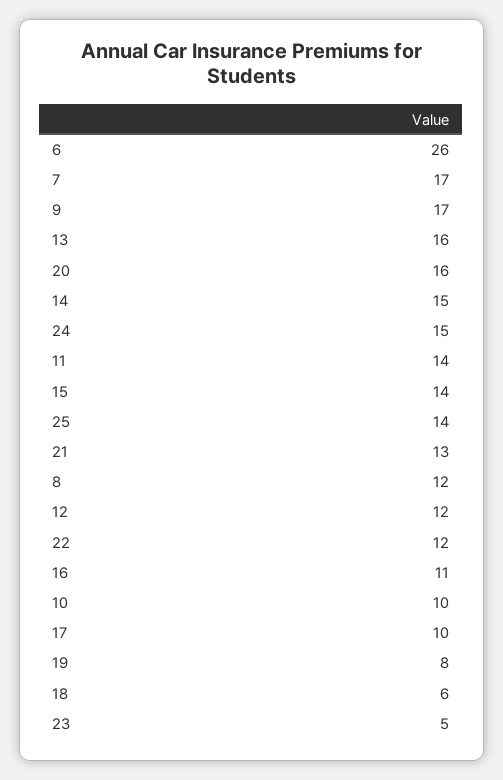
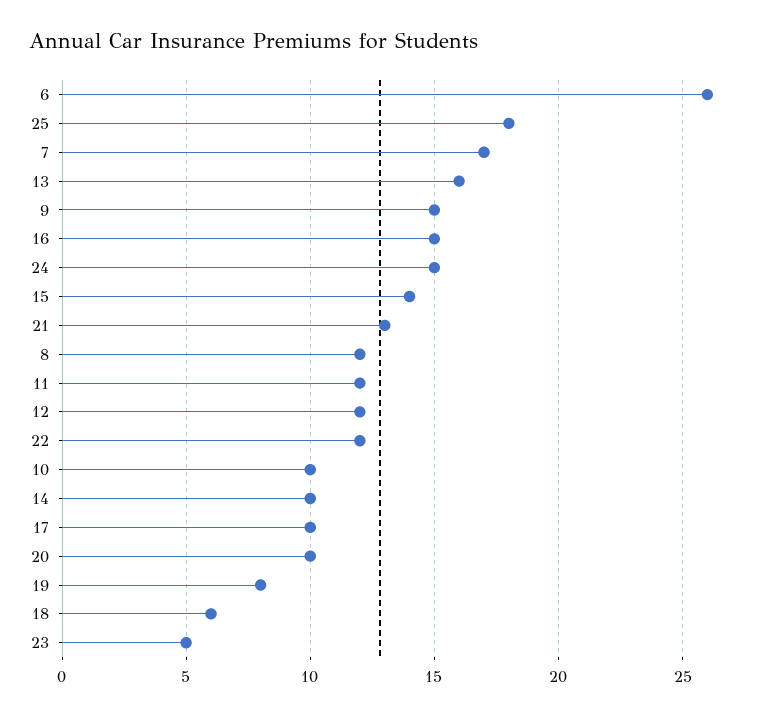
9: 17 -> 15
20: 16 -> 10
14: 15 -> 10
11: 14 -> 12
25: 14 -> 18
16: 11 -> 15

